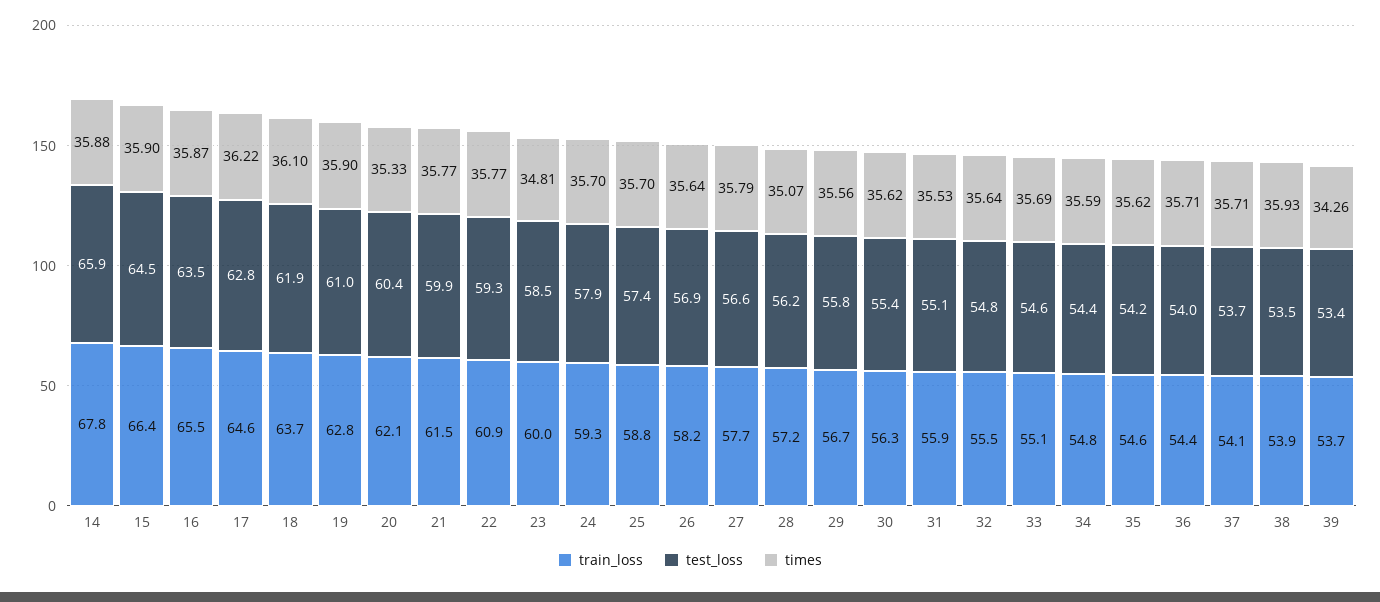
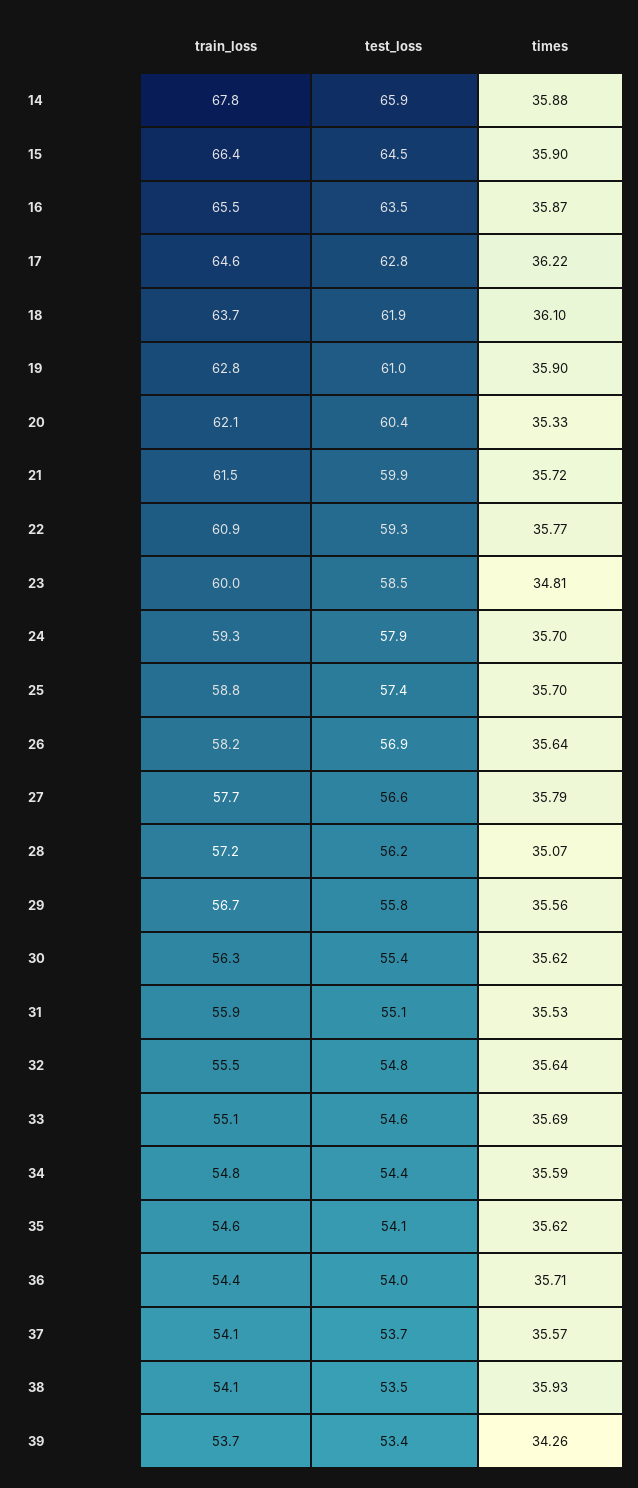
times, 21: 35.77 -> 35.72
test_loss, 35: 54.2 -> 54.1
times, 37: 35.71 -> 35.57
train_loss, 38: 53.9 -> 54.1

